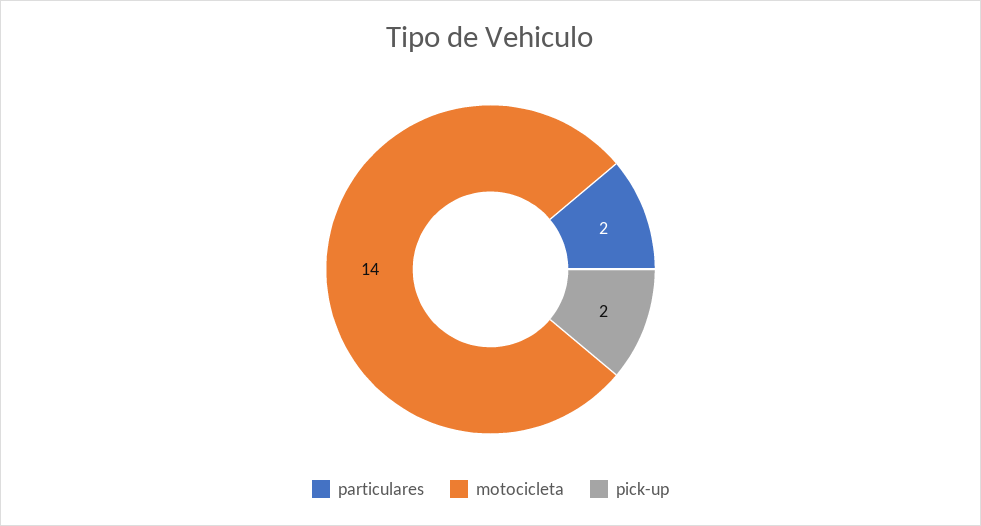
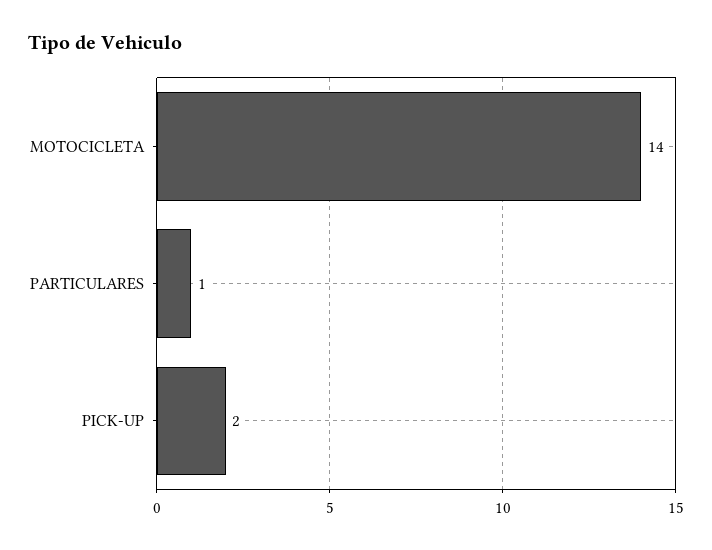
particulares: 2 -> 1

